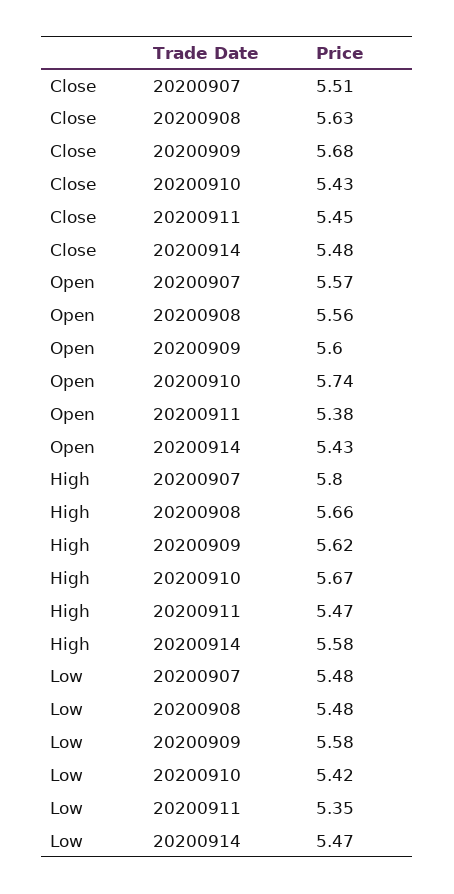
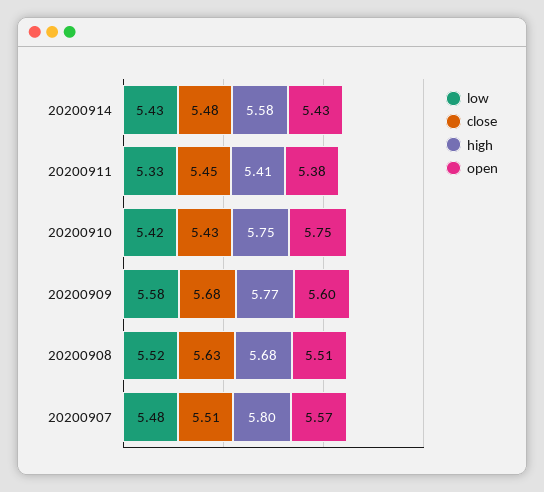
Open, 20200908: 5.56 -> 5.51
Open, 20200910: 5.74 -> 5.75
High, 20200908: 5.66 -> 5.68
High, 20200909: 5.62 -> 5.77
High, 20200910: 5.67 -> 5.75
High, 20200911: 5.47 -> 5.41
Low, 20200908: 5.48 -> 5.52
Low, 20200911: 5.35 -> 5.33
Low, 20200914: 5.47 -> 5.43

